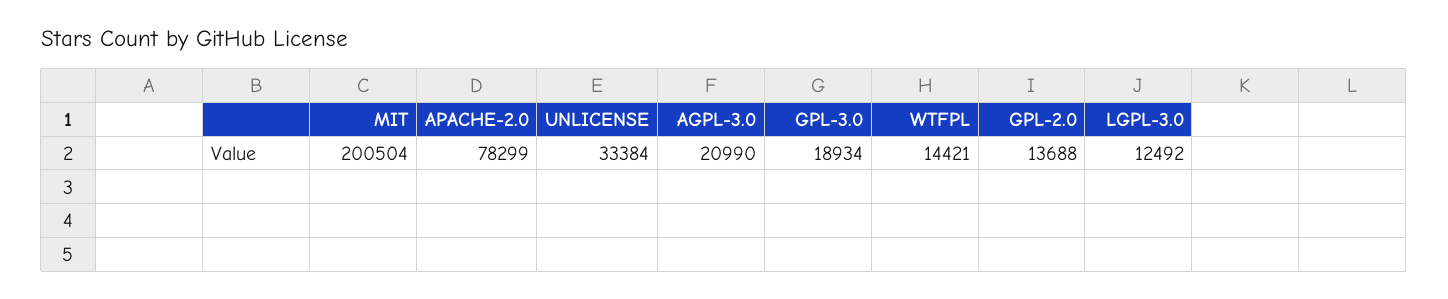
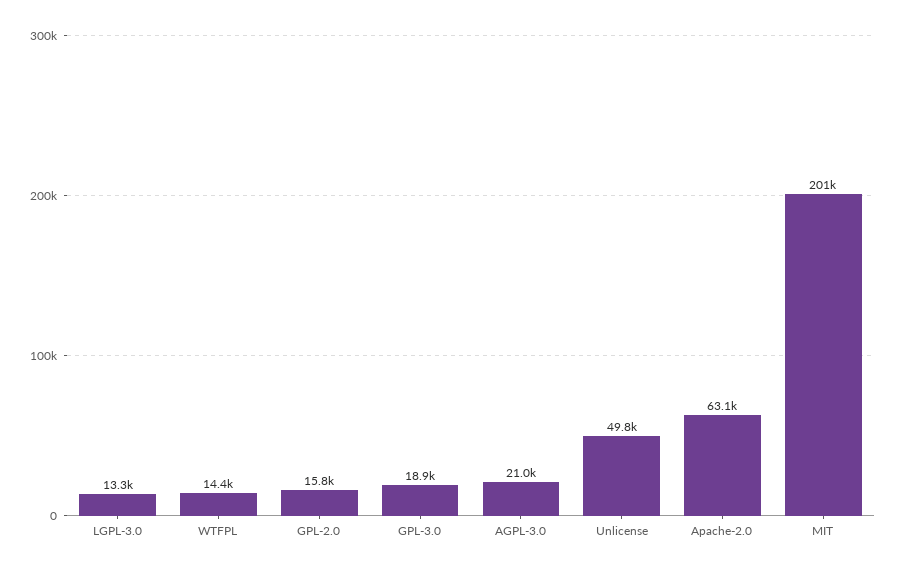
APACHE-2.0: 78299 -> 63100
UNLICENSE: 33384 -> 49800
GPL-2.0: 13688 -> 15800
LGPL-3.0: 12492 -> 13300

